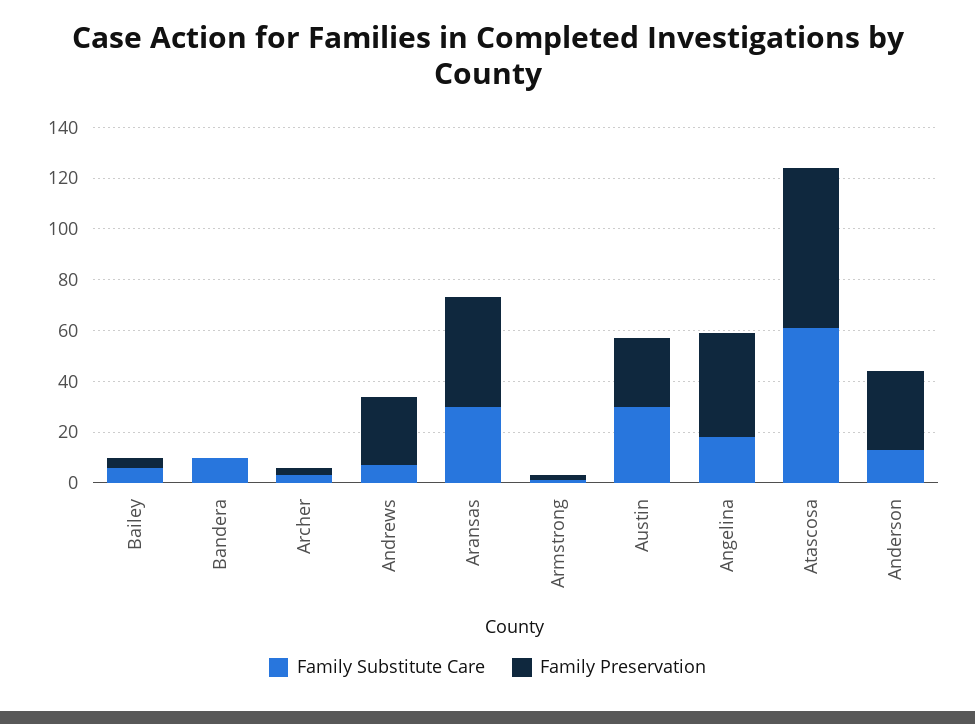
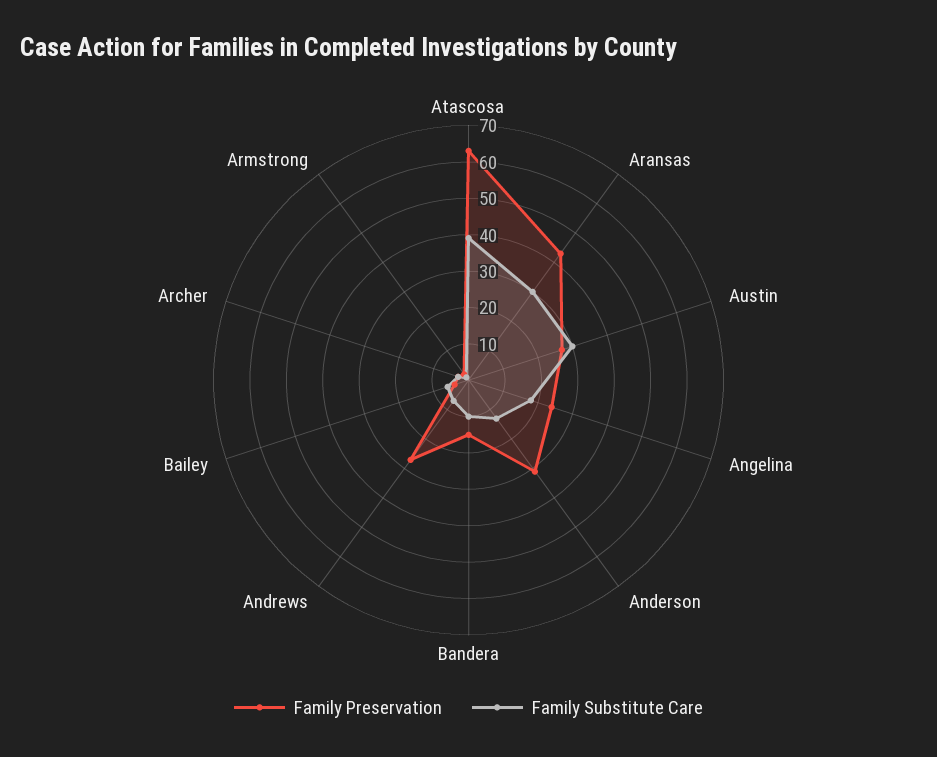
Family Preservation, Bandera: 0 -> 15
Family Preservation, Angelina: 40 -> 25
Family Substitute Care, Atascosa: 60 -> 40

